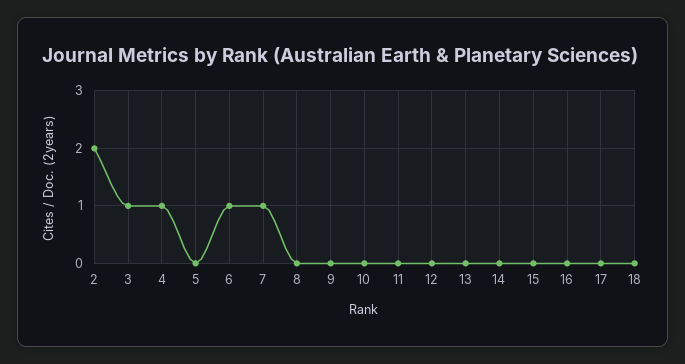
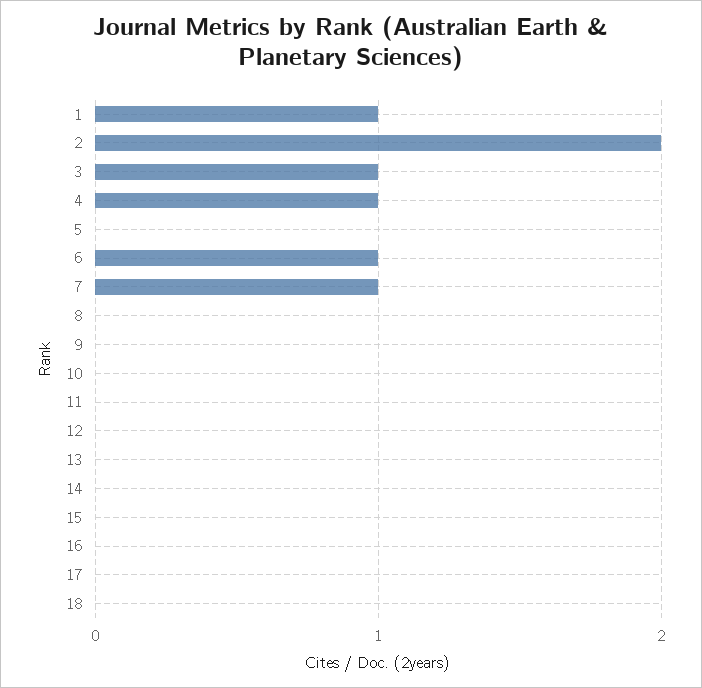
1: none -> 1

